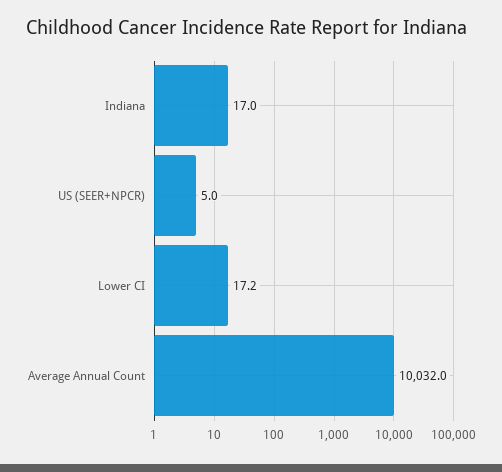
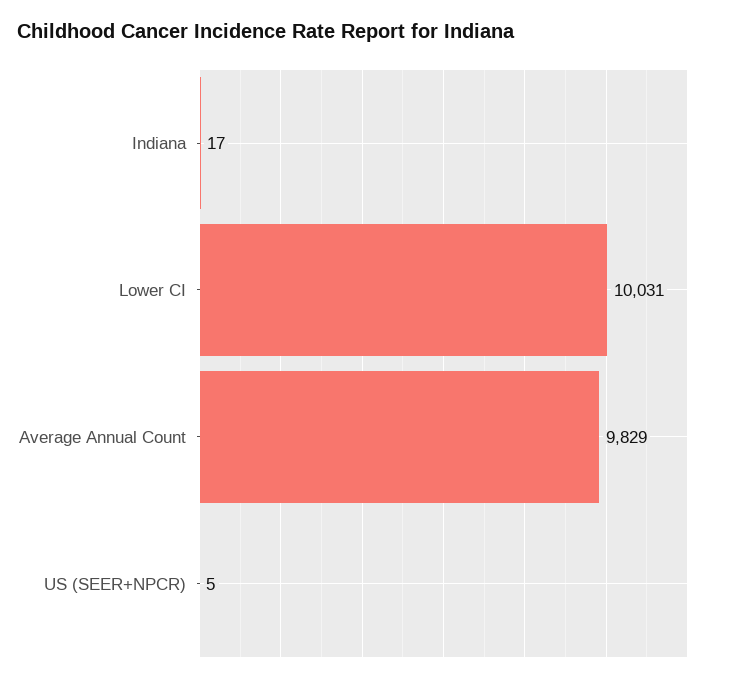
Lower CI: 17.2 -> 10031
Average Annual Count: 10032 -> 9829

